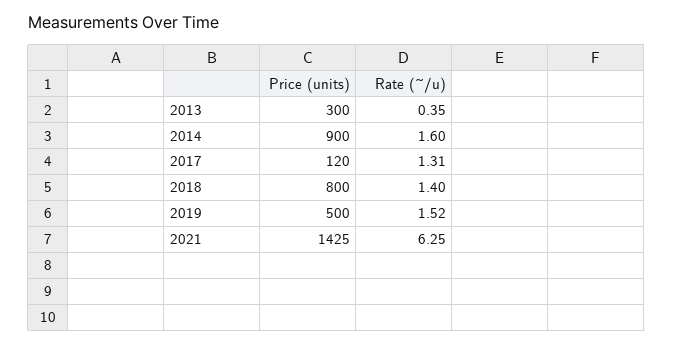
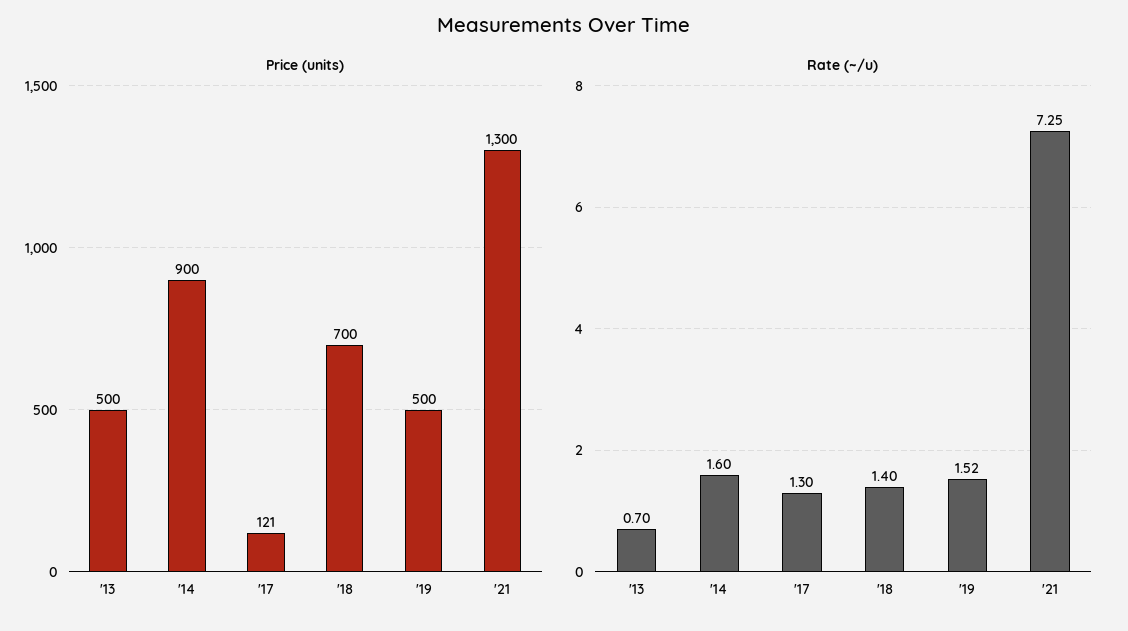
Price (units), 2013: 300 -> 500
Rate (~/u), 2013: 0.35 -> 0.7
Price (units), 2017: 120 -> 121
Rate (~/u), 2017: 1.31 -> 1.3
Price (units), 2018: 800 -> 700
Price (units), 2021: 1425 -> 1300
Rate (~/u), 2021: 6.25 -> 7.25

